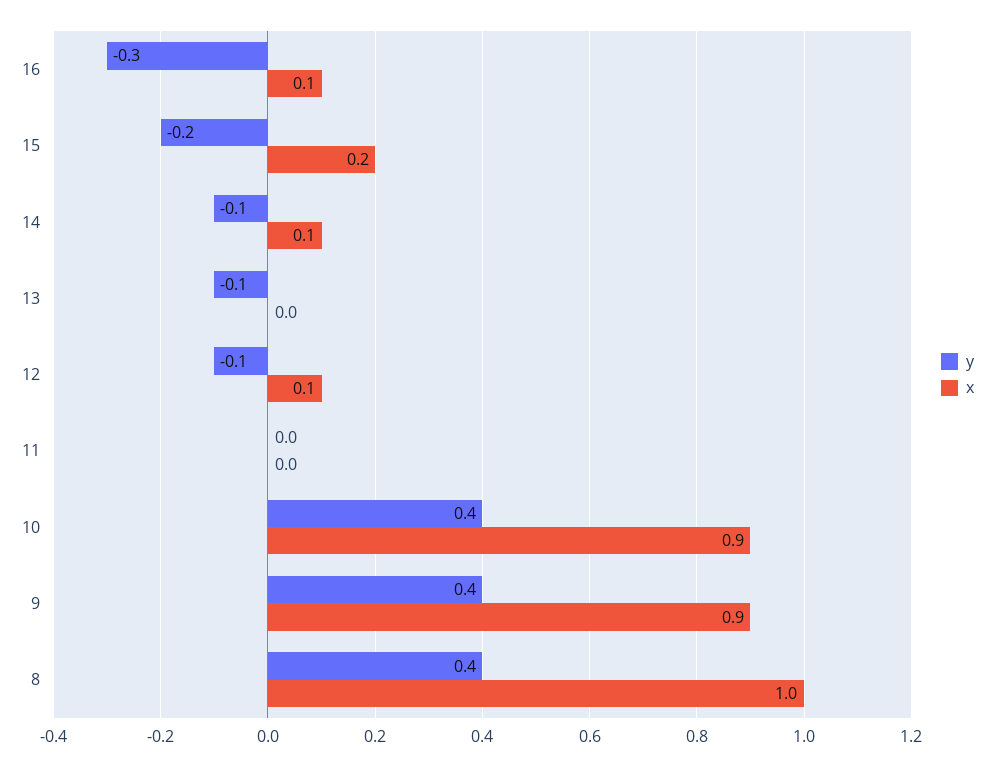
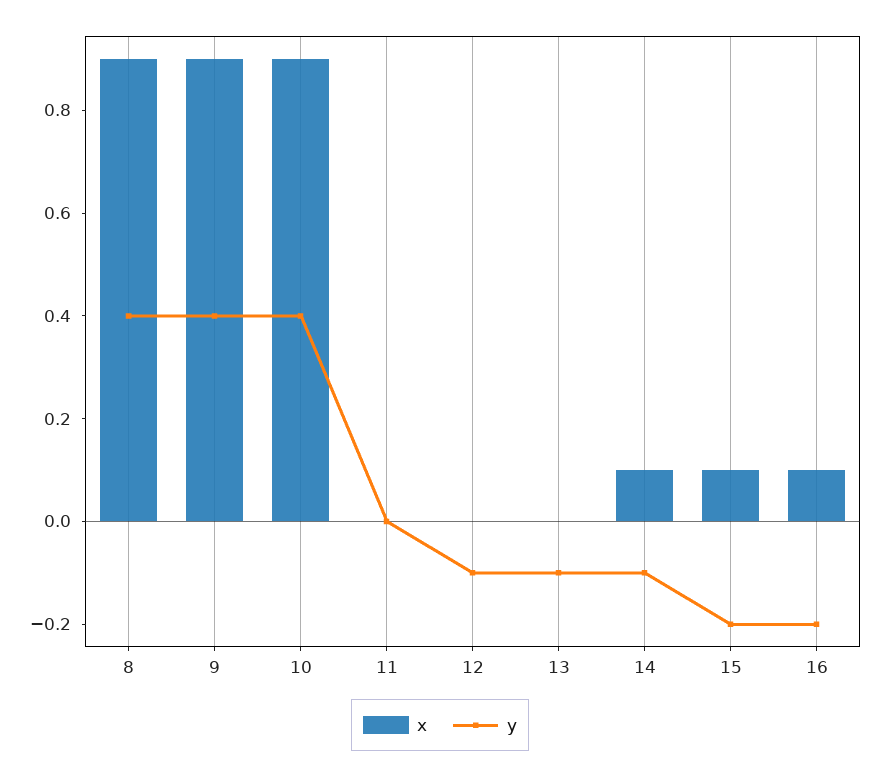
y, 16: -0.3 -> -0.2
x, 15: 0.2 -> 0.1
x, 12: 0.1 -> 0
x, 8: 1 -> 0.9

